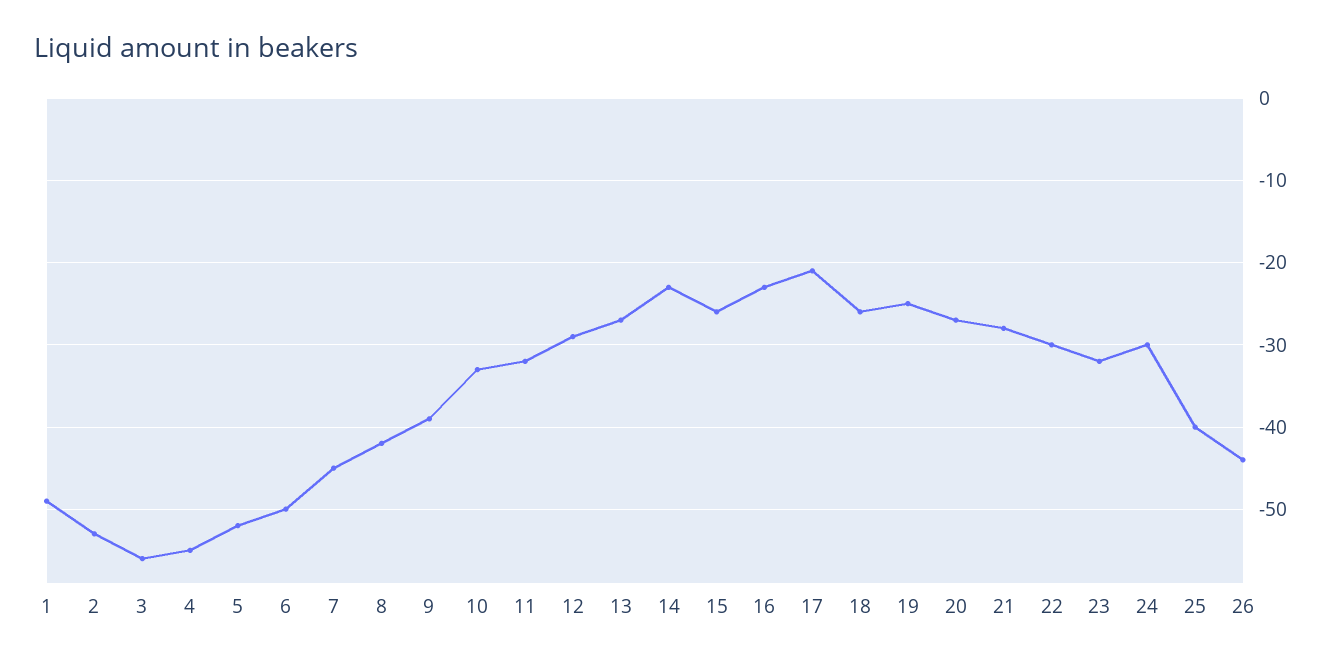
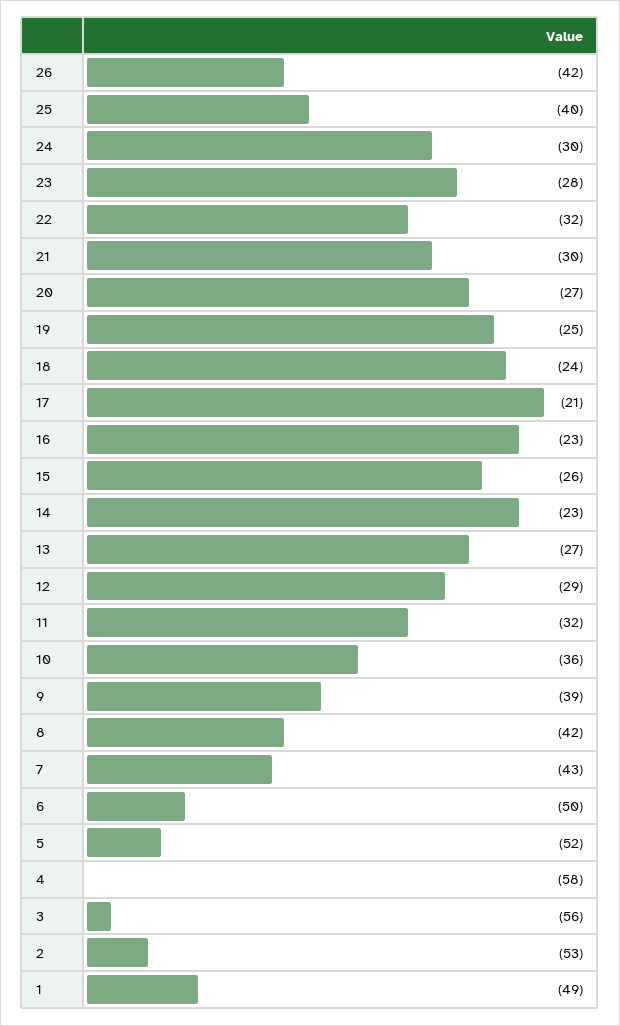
4: -55 -> -58
7: -45 -> -43
10: -33 -> -36
18: -26 -> -24
21: -28 -> -30
22: -30 -> -32
23: -32 -> -28
26: -44 -> -42

